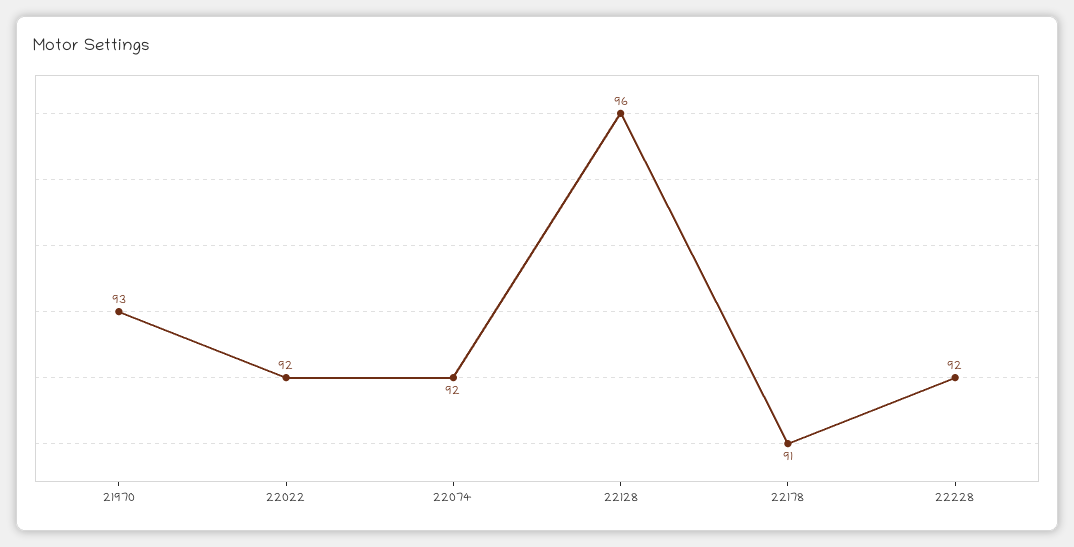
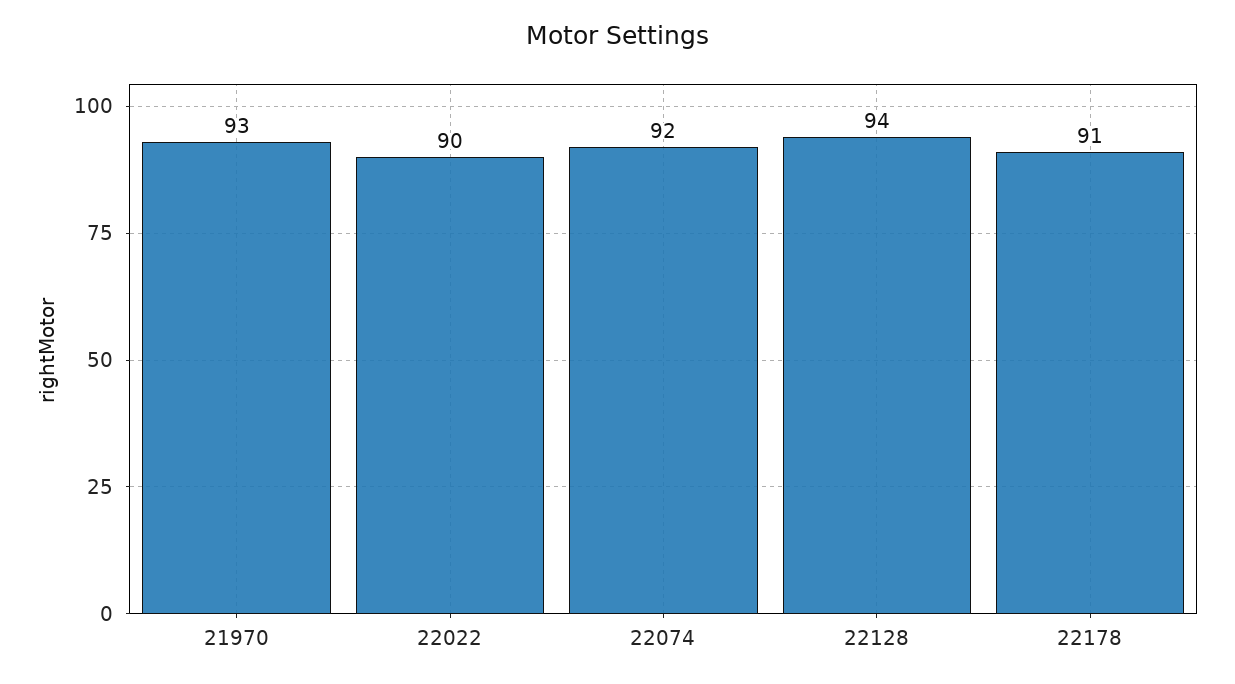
22022: 92 -> 90
22128: 96 -> 94
22228: 92 -> none

